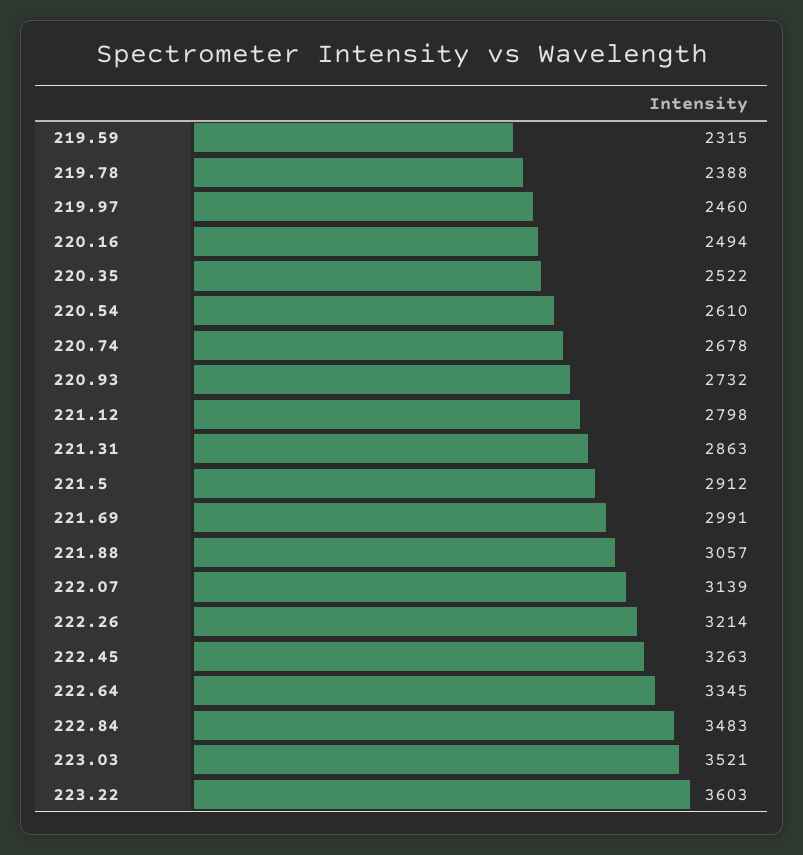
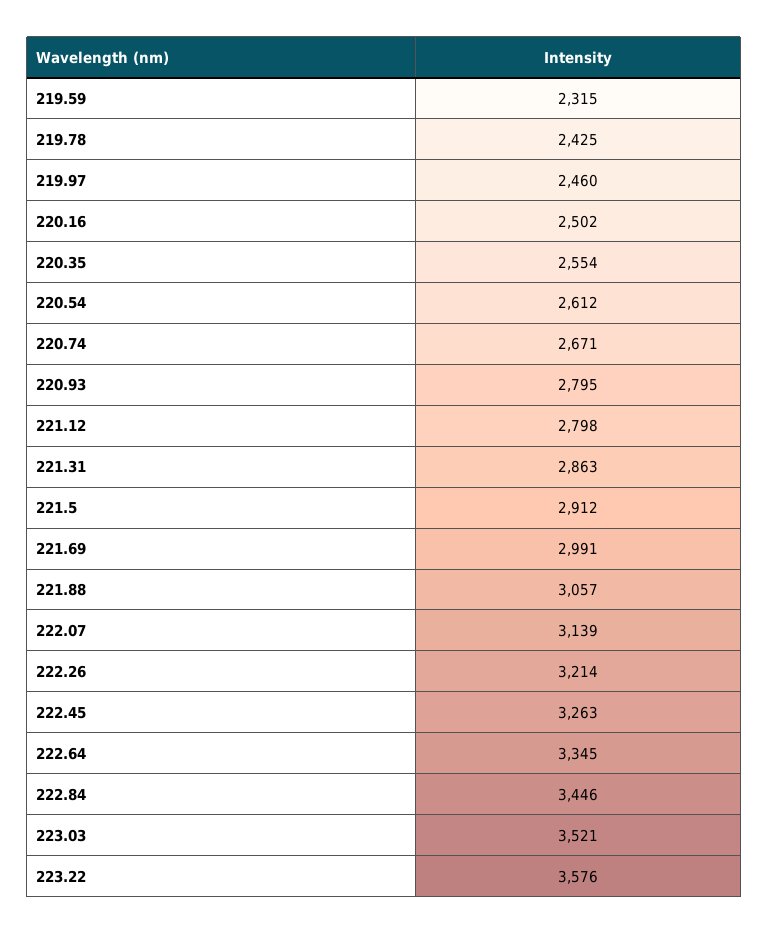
219.78: 2388 -> 2425
220.16: 2494 -> 2502
220.35: 2522 -> 2554
220.54: 2610 -> 2612
220.74: 2678 -> 2671
220.93: 2732 -> 2795
222.84: 3483 -> 3446
223.22: 3603 -> 3576

